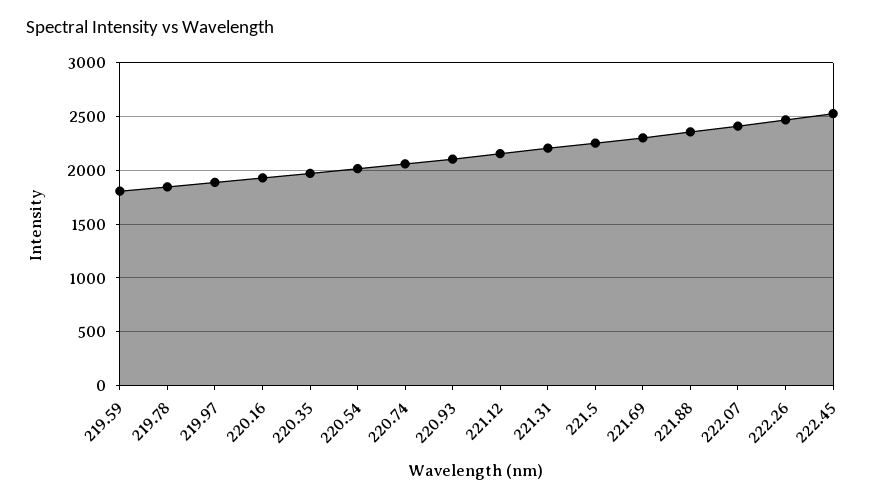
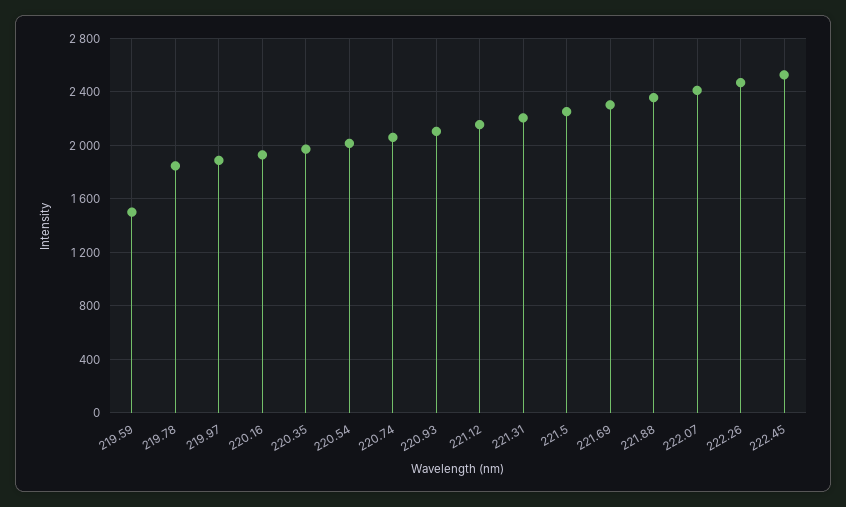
219.59: 1800 -> 1500

